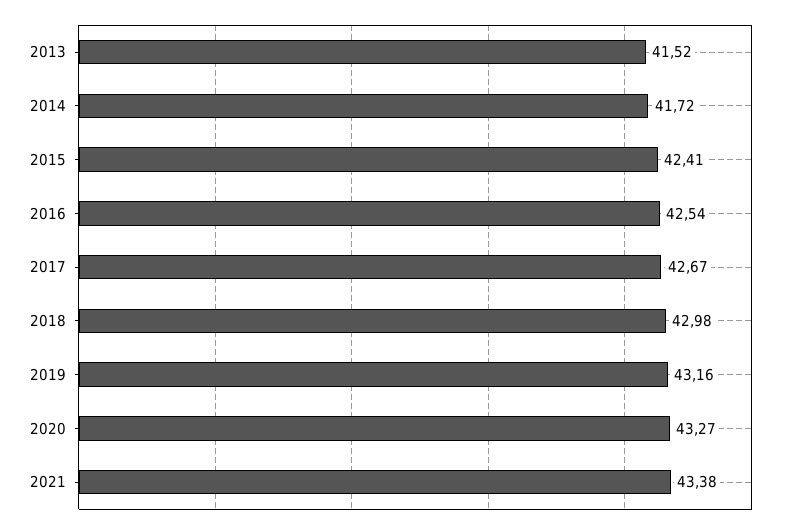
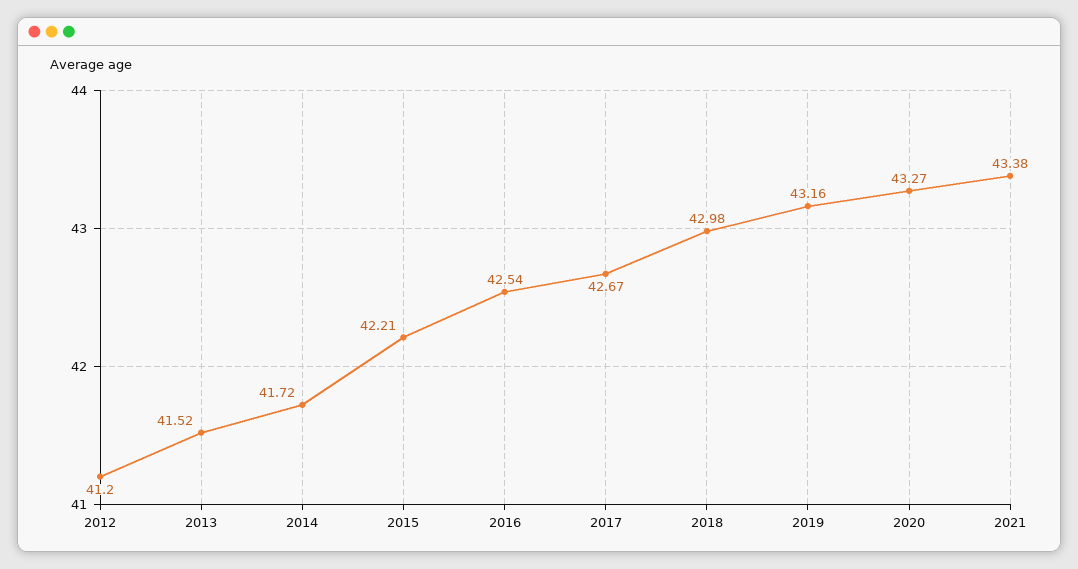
2015: 42.41 -> 42.21
2012: none -> 41.2

